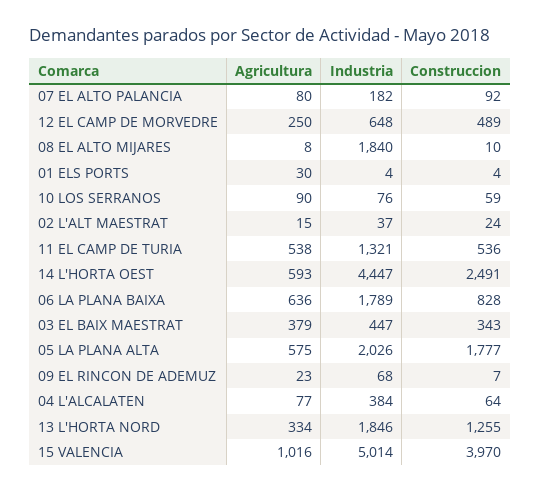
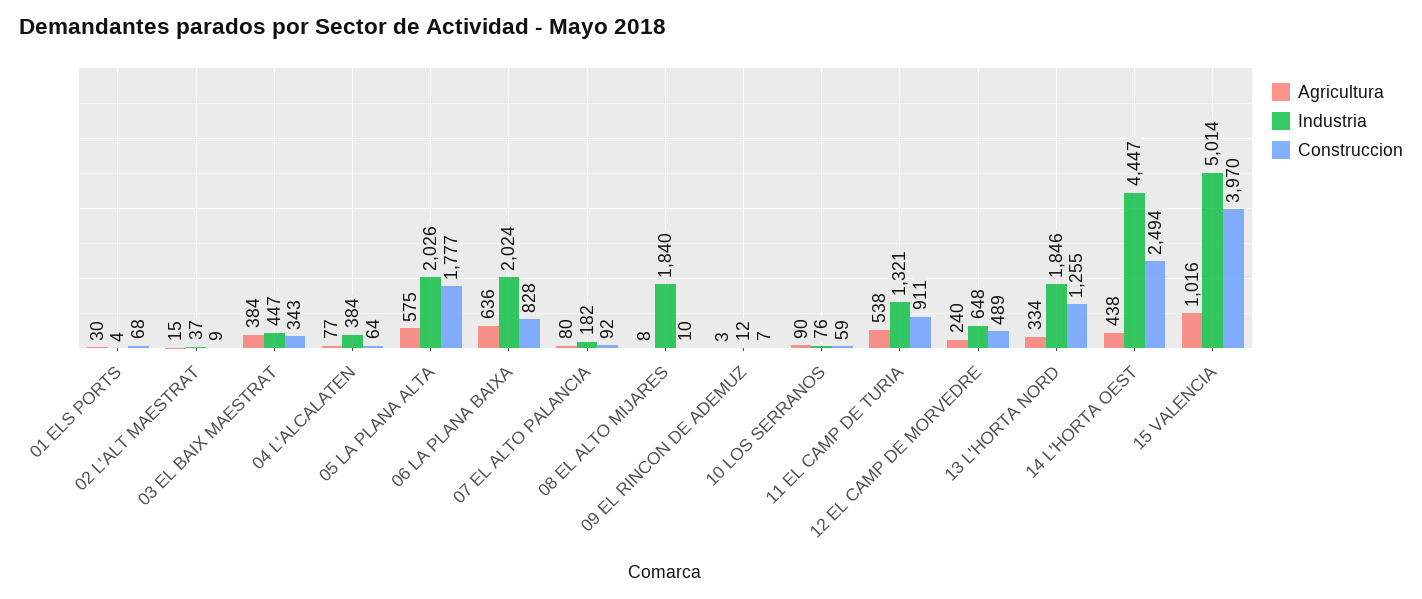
Agricultura, 12 EL CAMP DE MORVEDRE: 250 -> 240
Construccion, 01 ELS PORTS: 4 -> 68
Construccion, 02 L'ALT MAESTRAT: 24 -> 9
Construccion, 11 EL CAMP DE TURIA: 536 -> 911
Agricultura, 14 L'HORTA OEST: 593 -> 438
Construccion, 14 L'HORTA OEST: 2491 -> 2494
Industria, 06 LA PLANA BAIXA: 1789 -> 2024
Agricultura, 03 EL BAIX MAESTRAT: 379 -> 384
Agricultura, 09 EL RINCON DE ADEMUZ: 23 -> 3
Industria, 09 EL RINCON DE ADEMUZ: 68 -> 12

